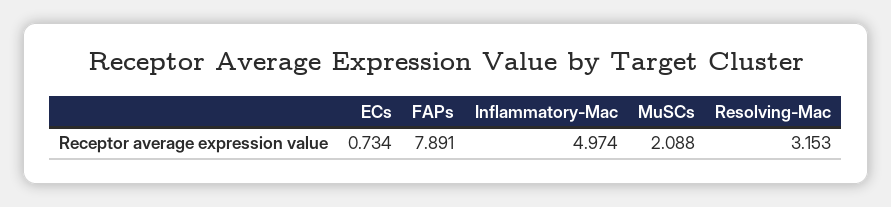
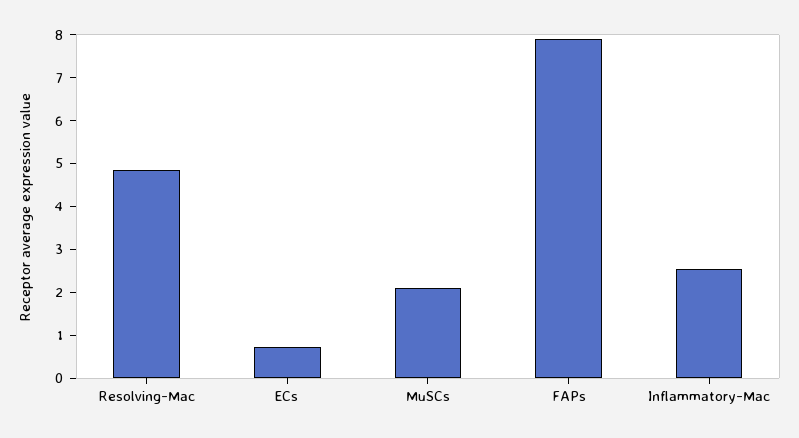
Inflammatory-Mac: 4.974 -> 2.6
Resolving-Mac: 3.153 -> 4.8

